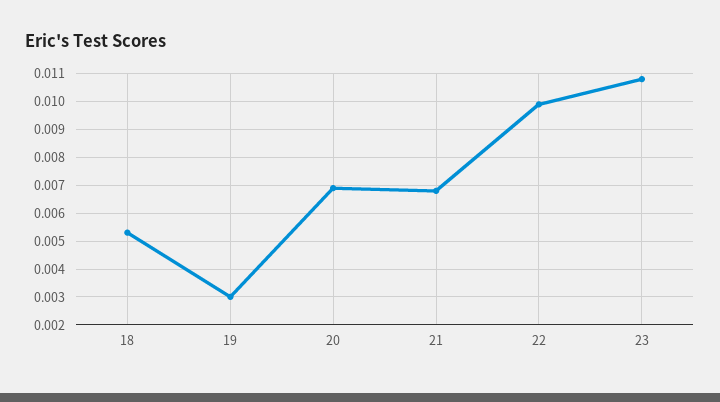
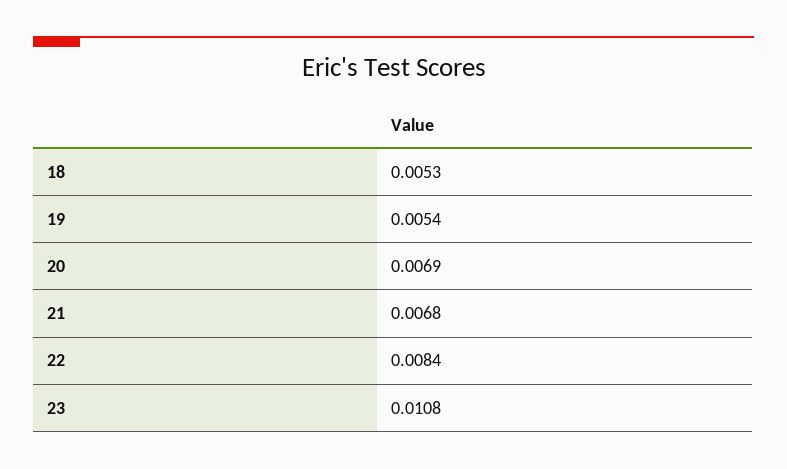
19: 0.003 -> 0.0054
22: 0.01 -> 0.0084

